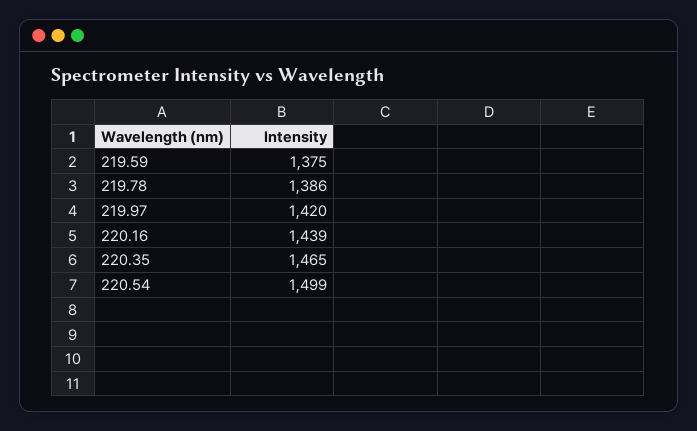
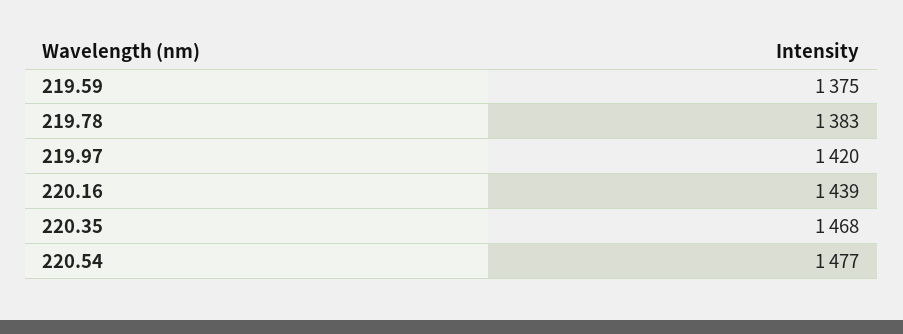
219.78: 1386 -> 1383
220.35: 1465 -> 1468
220.54: 1499 -> 1477

